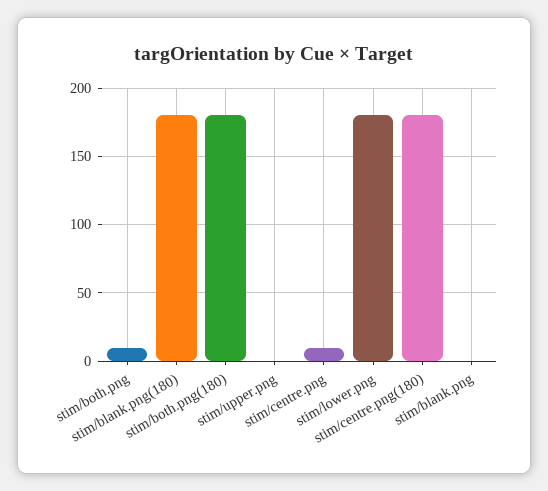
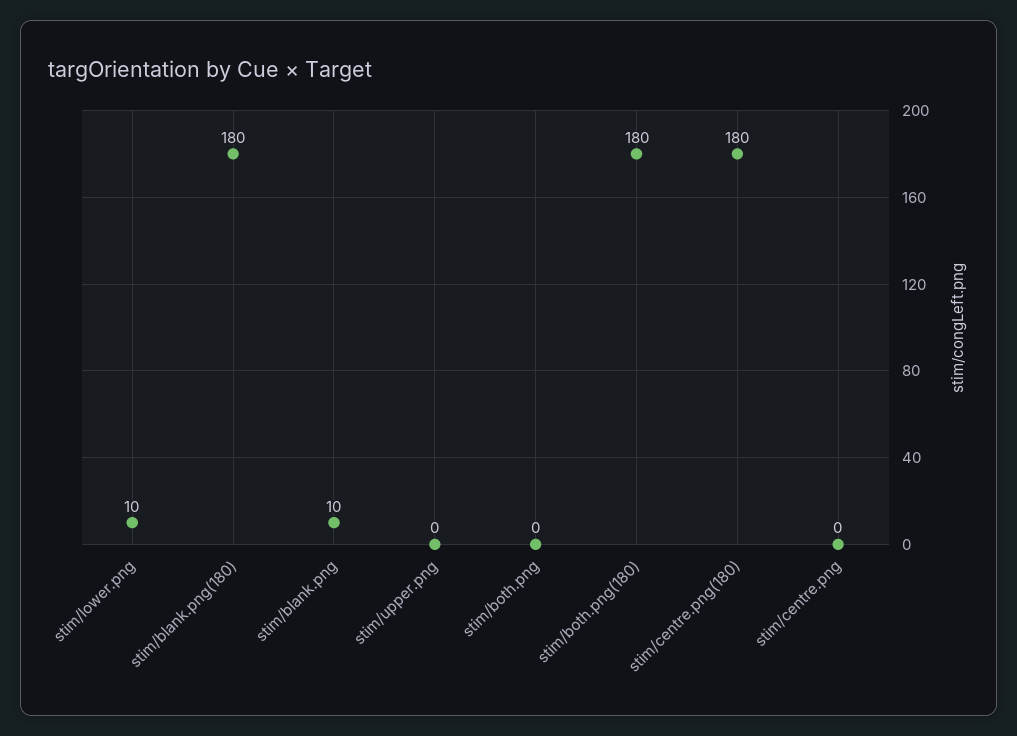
stim/both.png: 10 -> 0
stim/centre.png: 10 -> 0
stim/lower.png: 180 -> 10
stim/blank.png: 0 -> 10

